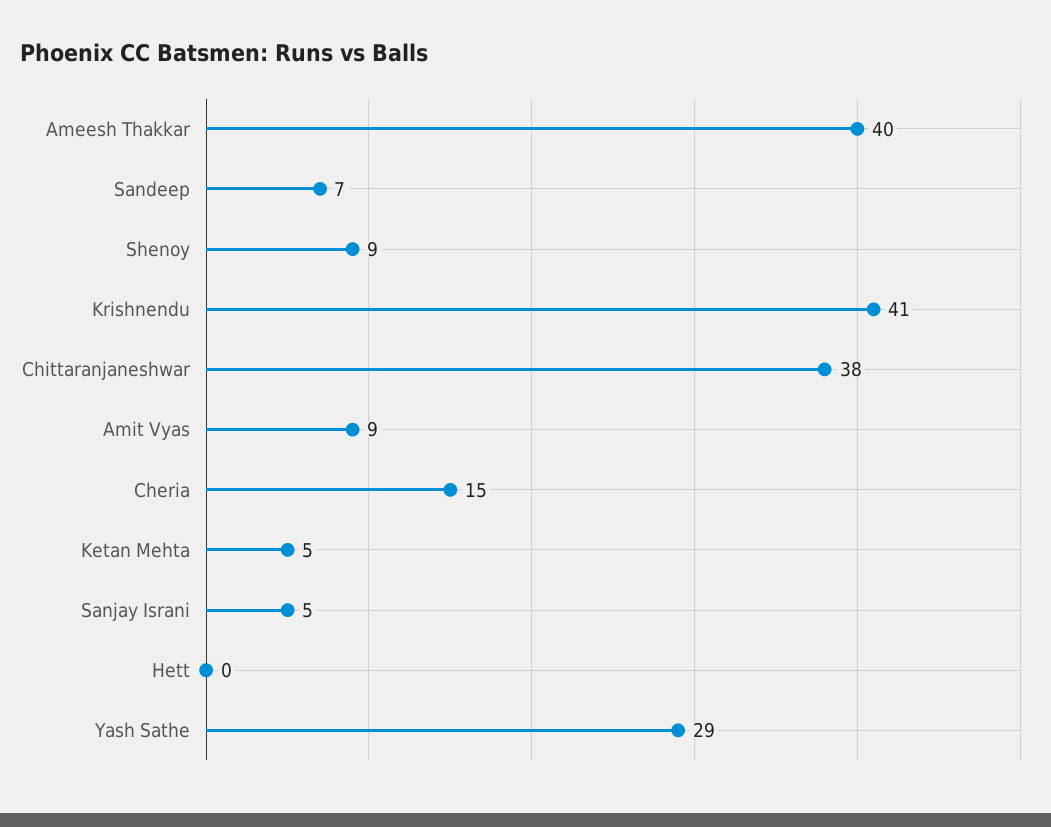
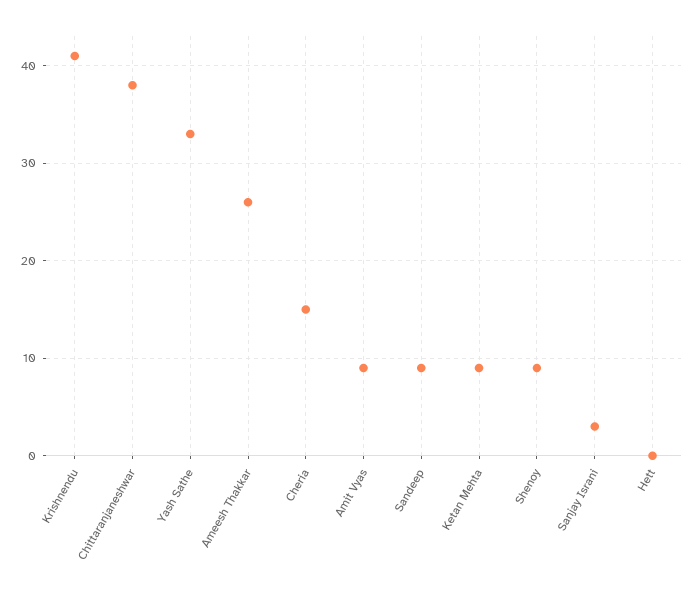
Ameesh Thakkar: 40 -> 26
Sandeep: 7 -> 9
Ketan Mehta: 5 -> 9
Sanjay Israni: 5 -> 3
Yash Sathe: 29 -> 33

